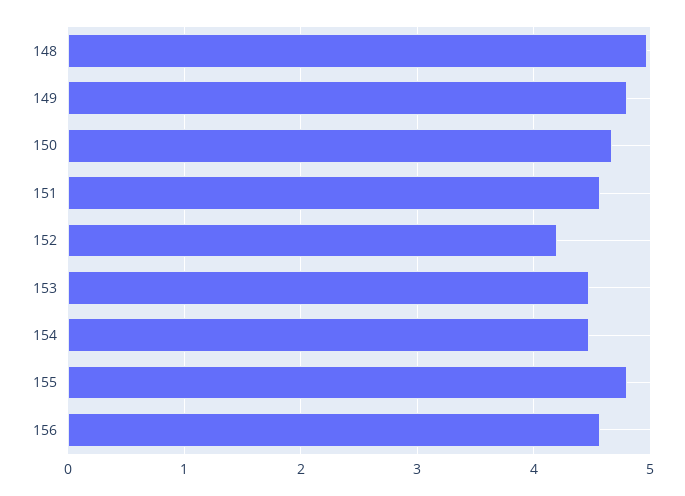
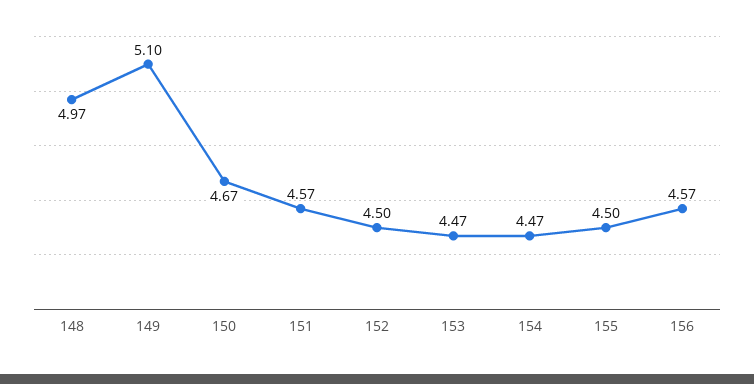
149: 4.8 -> 5.1
152: 4.2 -> 4.5
155: 4.8 -> 4.5

